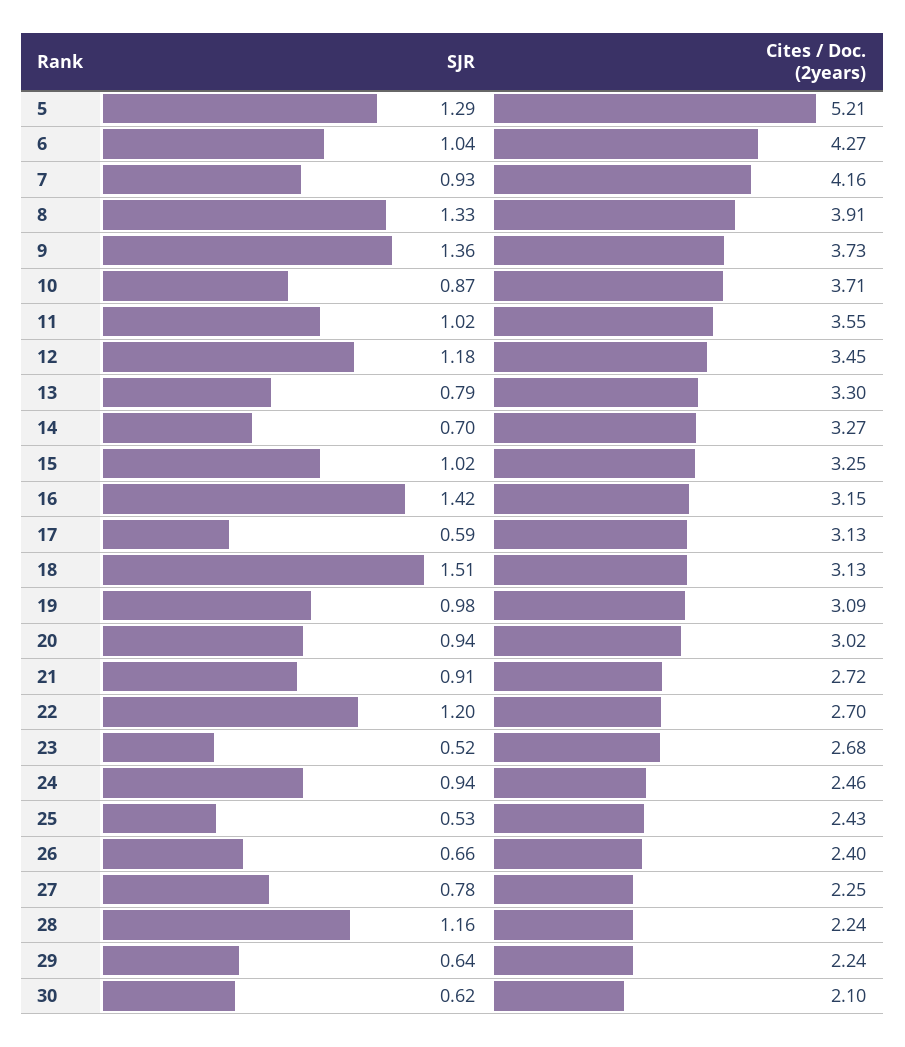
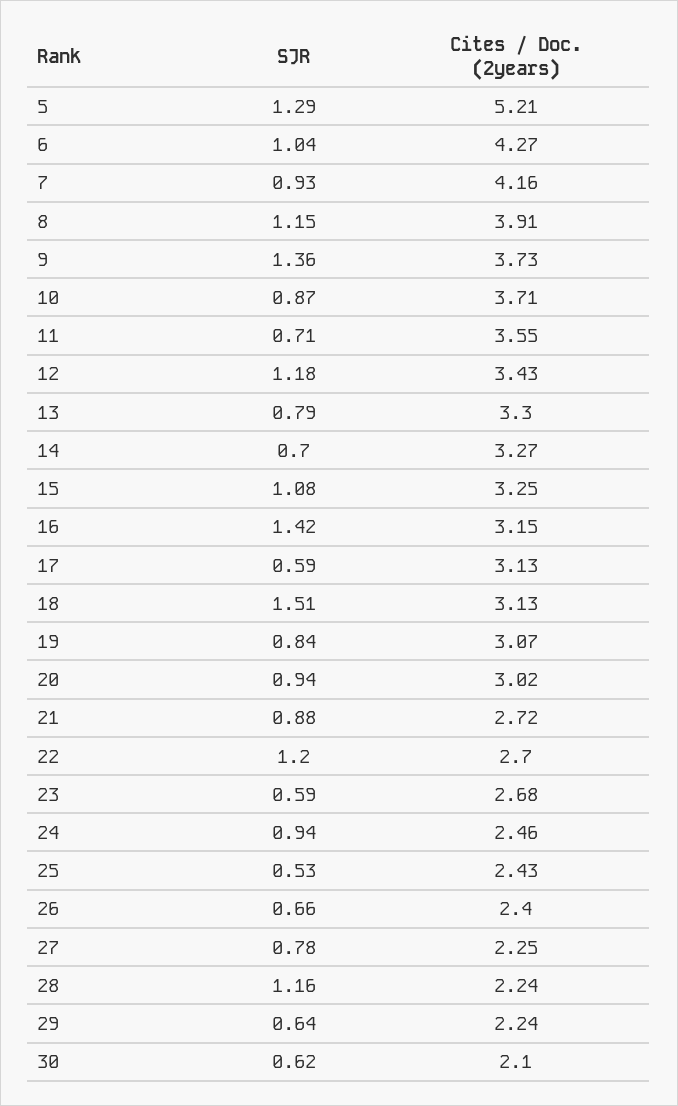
SJR, 8: 1.33 -> 1.15
SJR, 11: 1.02 -> 0.71
Cites / Doc. (2years), 12: 3.45 -> 3.43
SJR, 15: 1.02 -> 1.08
SJR, 19: 0.98 -> 0.84
Cites / Doc. (2years), 19: 3.09 -> 3.07
SJR, 21: 0.91 -> 0.88
SJR, 23: 0.52 -> 0.59

